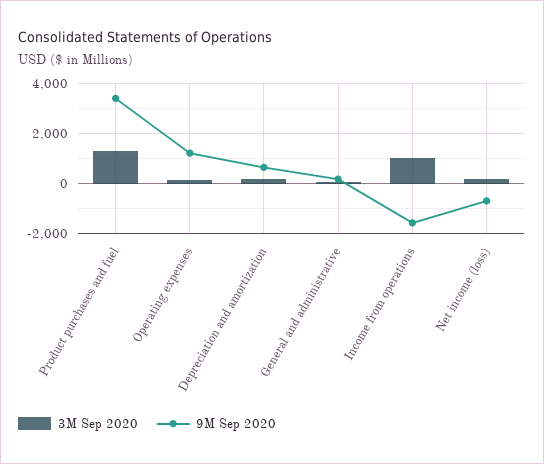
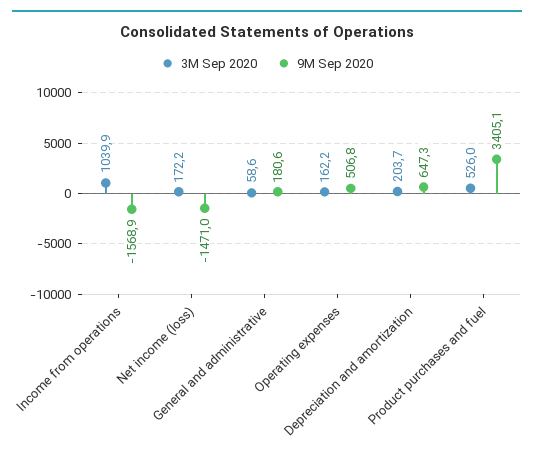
3M Sep 2020, Product purchases and fuel: 1250 -> 526
9M Sep 2020, Operating expenses: 1250 -> 506.8
9M Sep 2020, Net income (loss): -750 -> -1471

